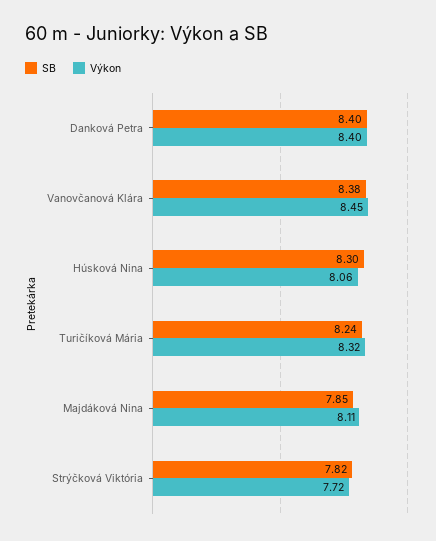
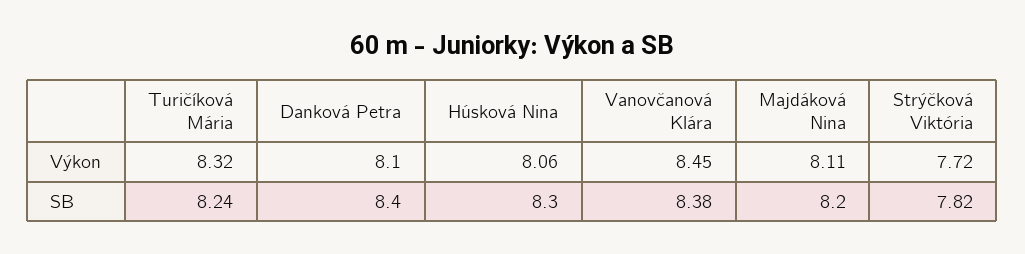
Výkon, Danková Petra: 8.4 -> 8.1
SB, Majdáková Nina: 7.85 -> 8.2

